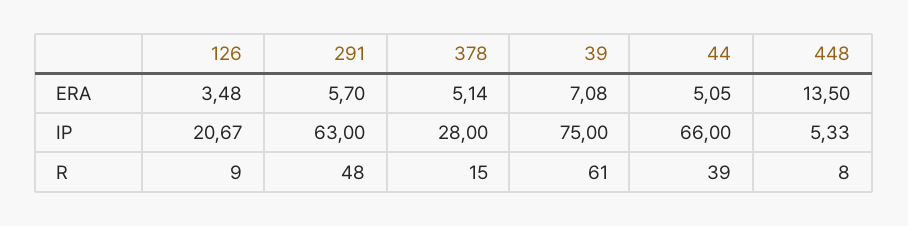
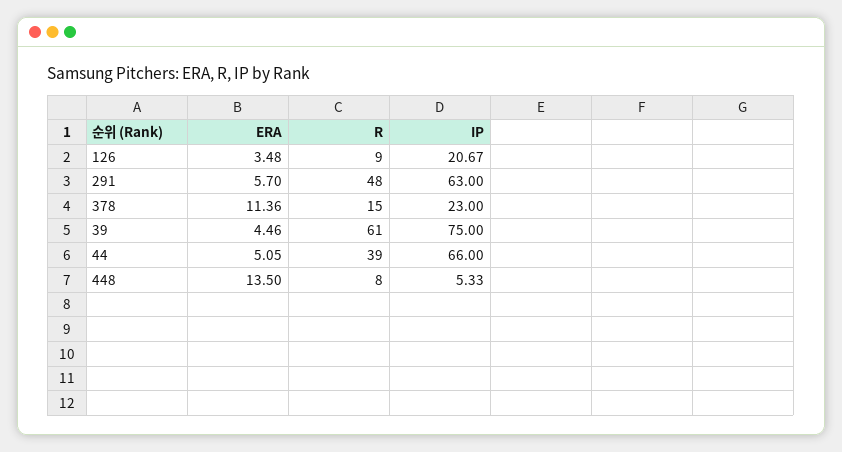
378, ERA: 5.14 -> 11.36
39, ERA: 7.08 -> 4.46
378, IP: 28 -> 23

